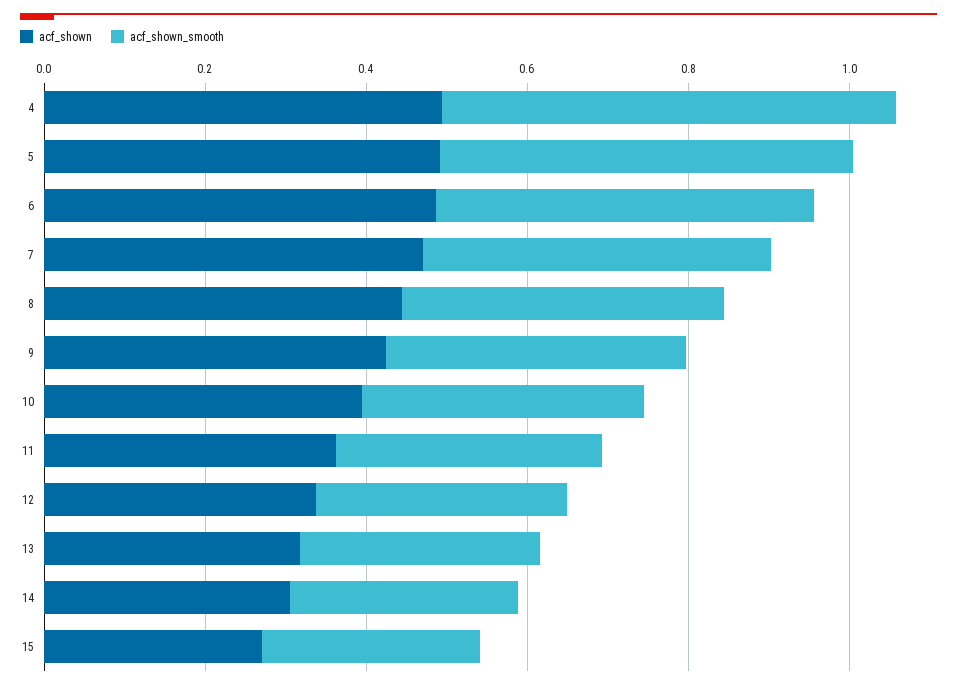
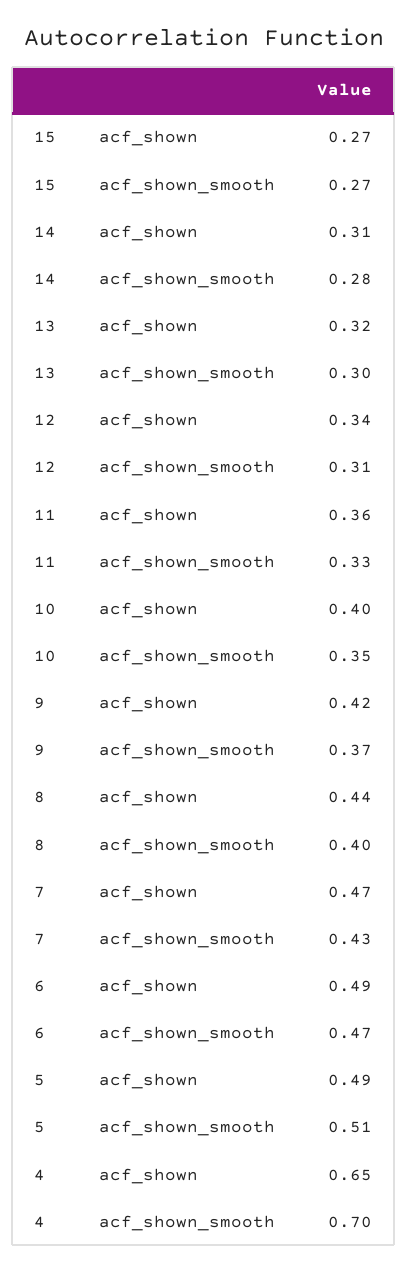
acf_shown, 4: 0.5 -> 0.65
acf_shown_smooth, 4: 0.55 -> 0.7

